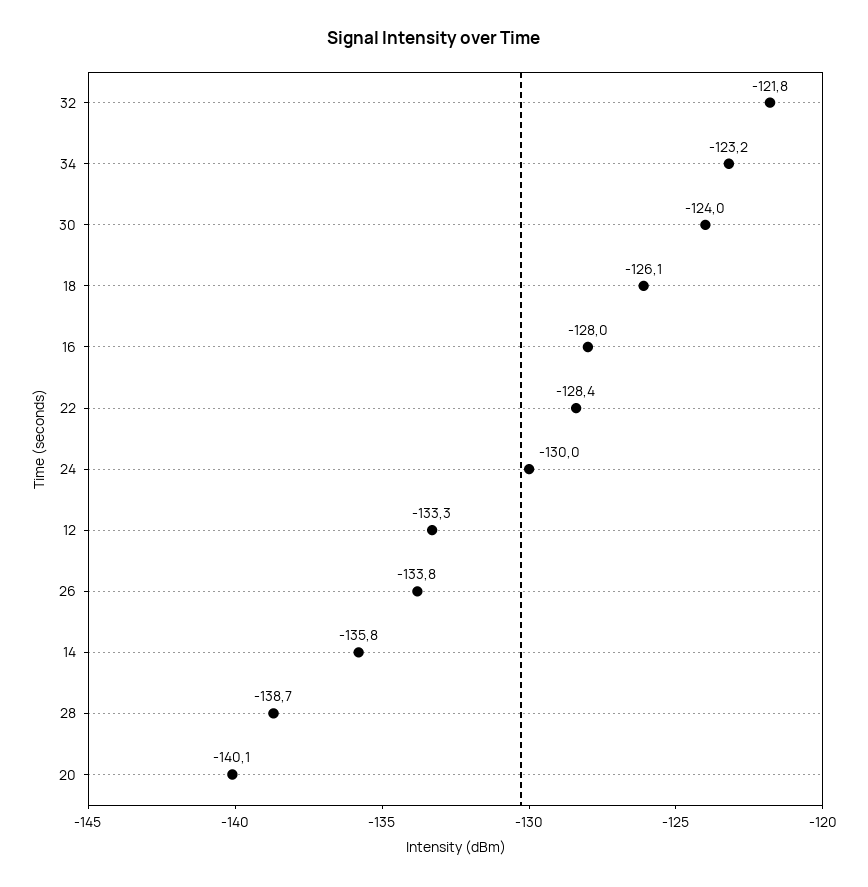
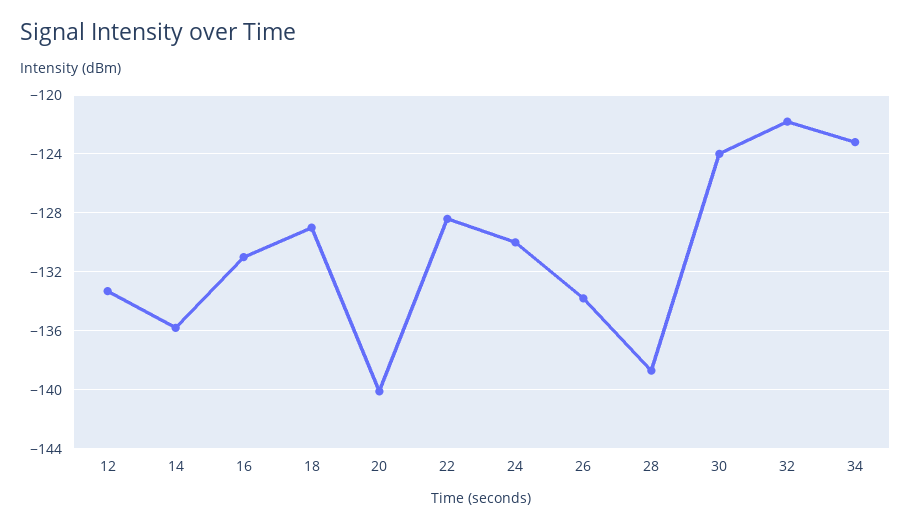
18: -126.1 -> -129
16: -128 -> -131

